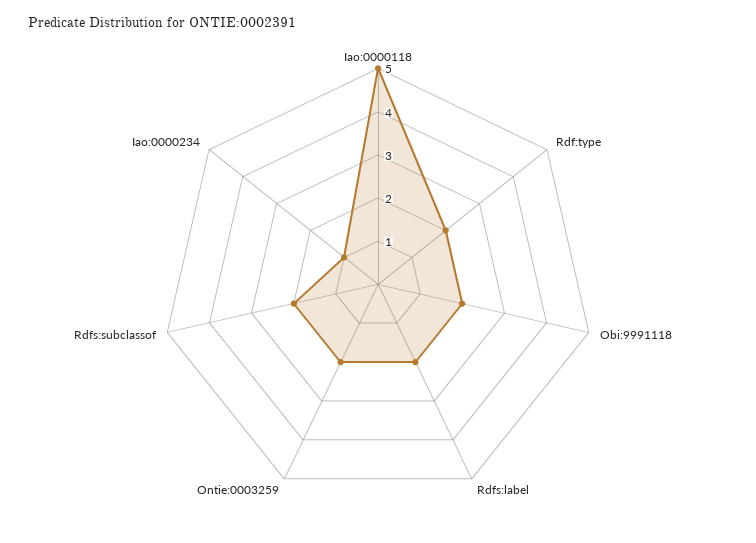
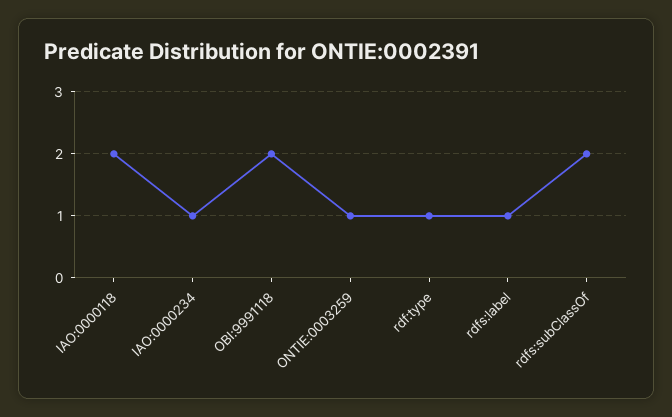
Iao:0000118: 5 -> 2
Rdf:type: 2 -> 1
Rdfs:label: 2 -> 1
Ontie:0003259: 2 -> 1

